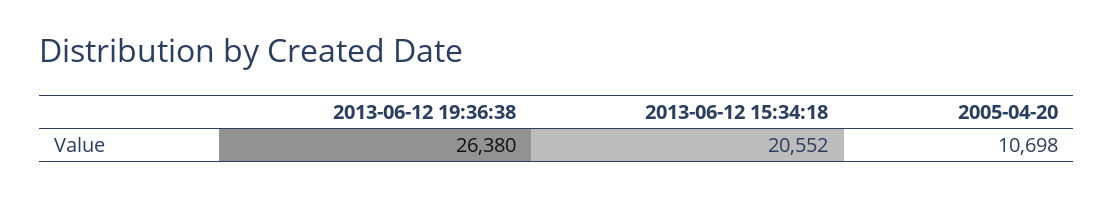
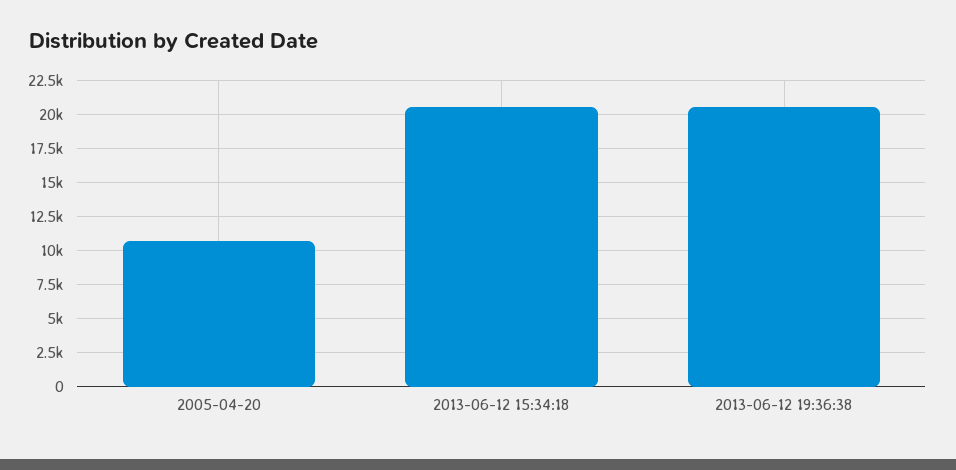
2013-06-12 19:36:38: 26380 -> 20500

